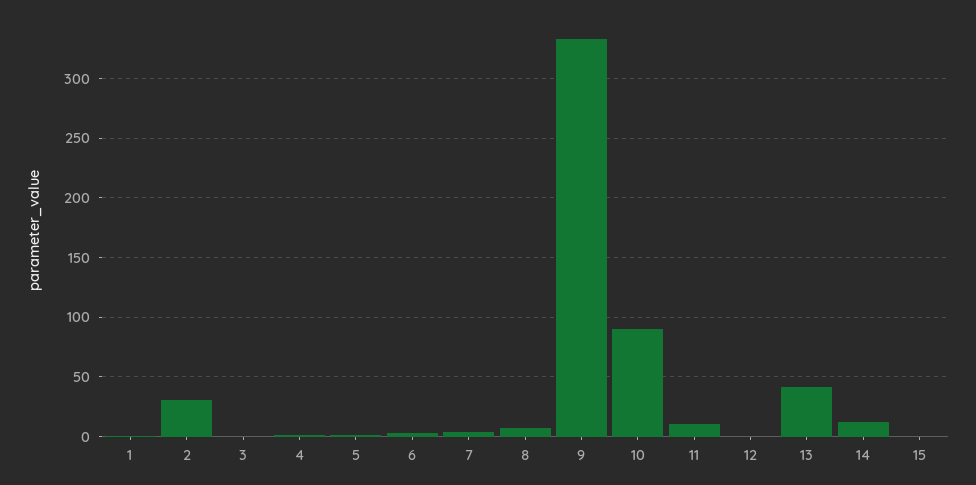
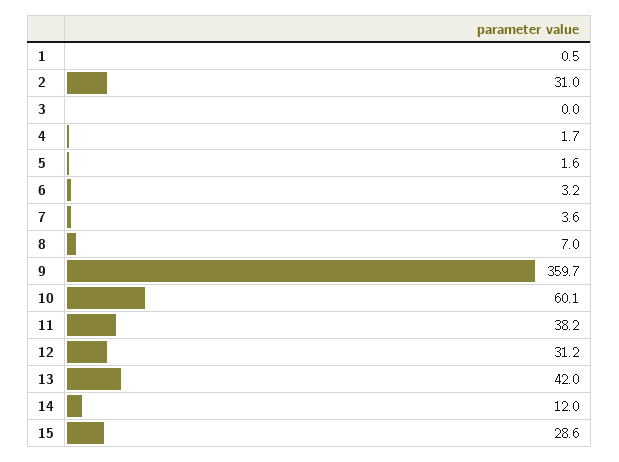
9: 330 -> 359.7
10: 90 -> 60.1
11: 10 -> 38.2
12: 0 -> 31.2
15: 0 -> 28.6

